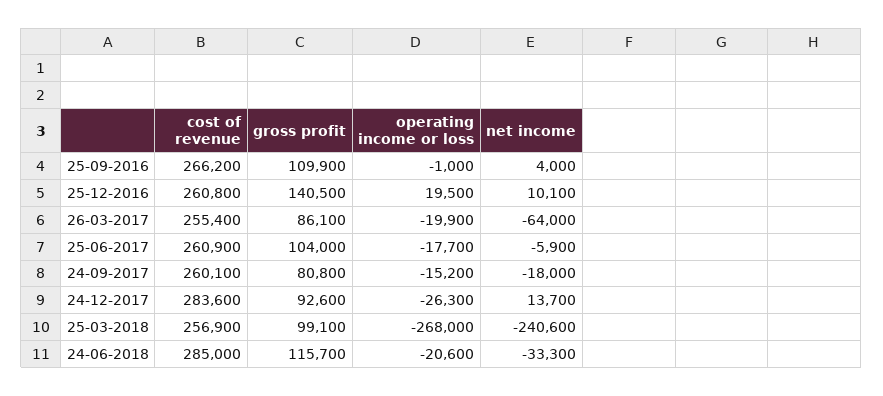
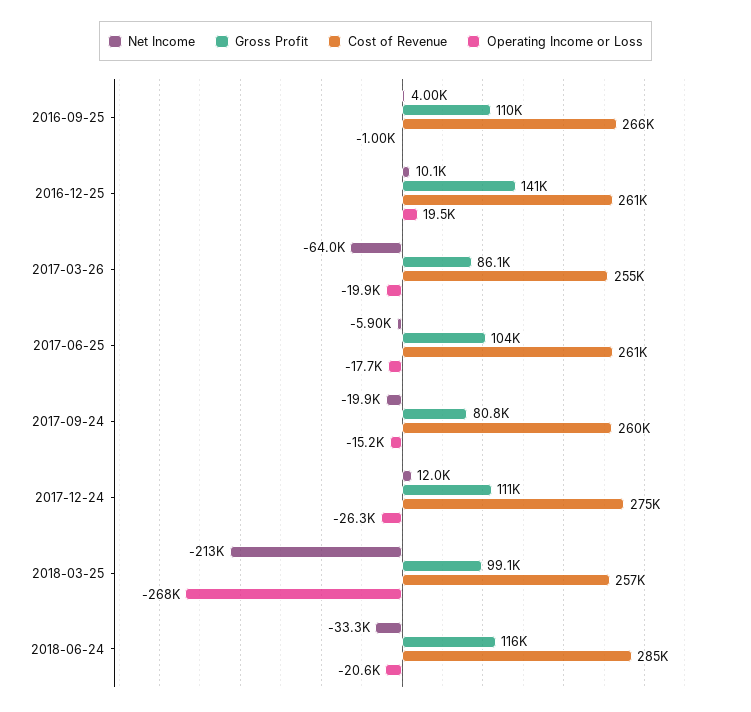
net income, 24-09-2017: -18000 -> -19900
cost of revenue, 24-12-2017: 283600 -> 275000
gross profit, 24-12-2017: 92600 -> 111000
net income, 24-12-2017: 13700 -> 12000
net income, 25-03-2018: -240600 -> -213000

